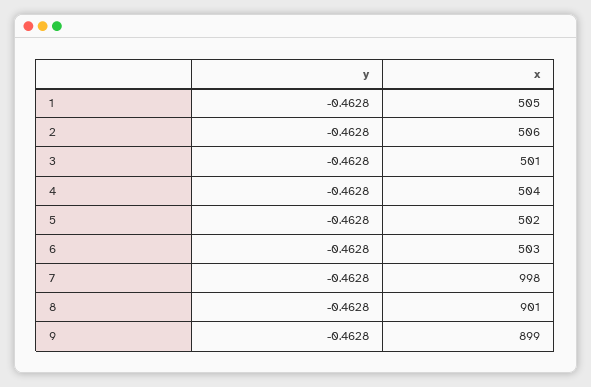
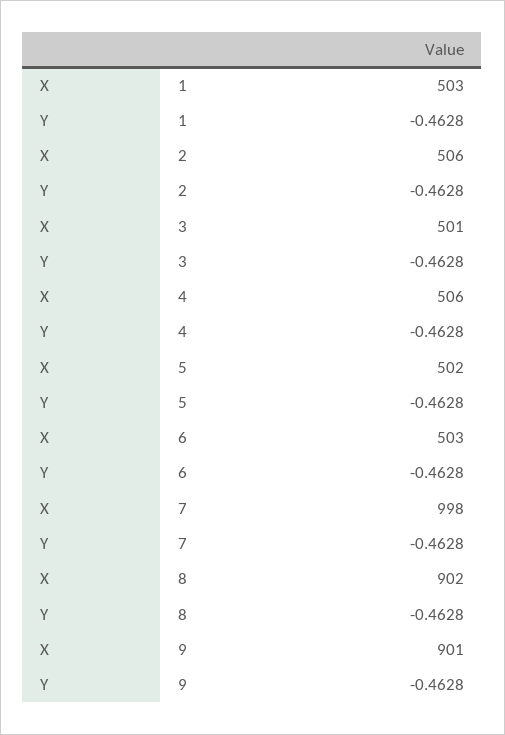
x, 1: 505 -> 503
x, 4: 504 -> 506
x, 8: 901 -> 902
x, 9: 899 -> 901

